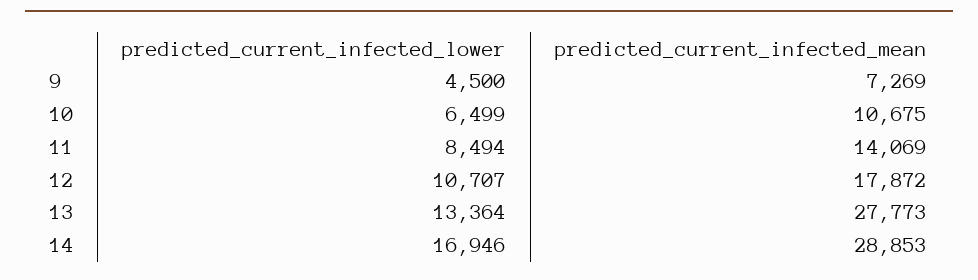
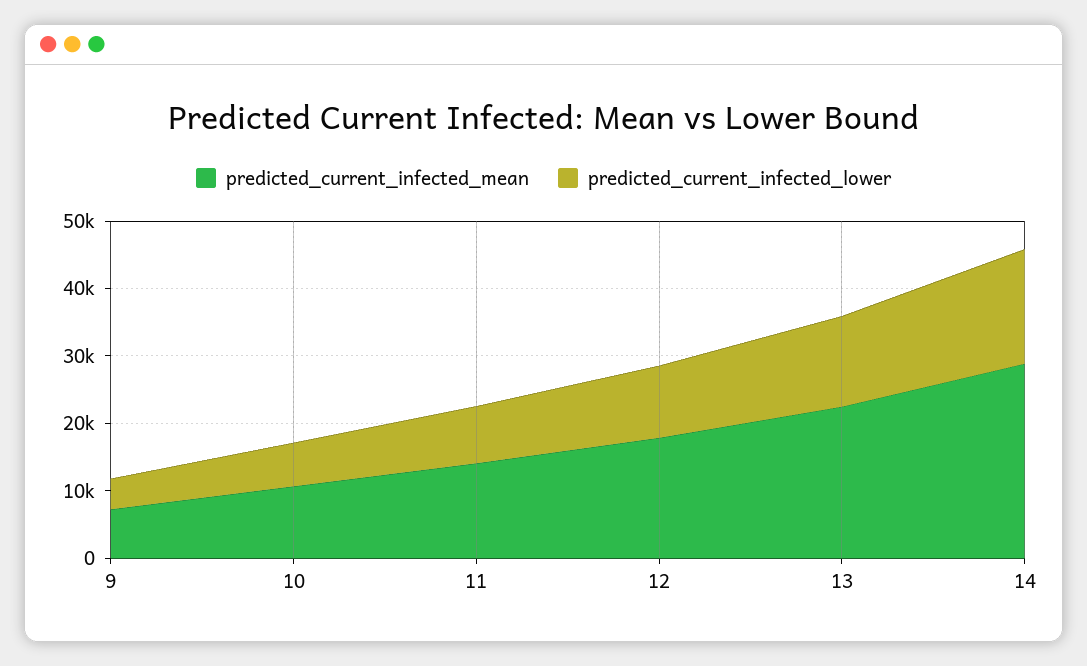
predicted_current_infected_mean, 13: 27773 -> 22000

